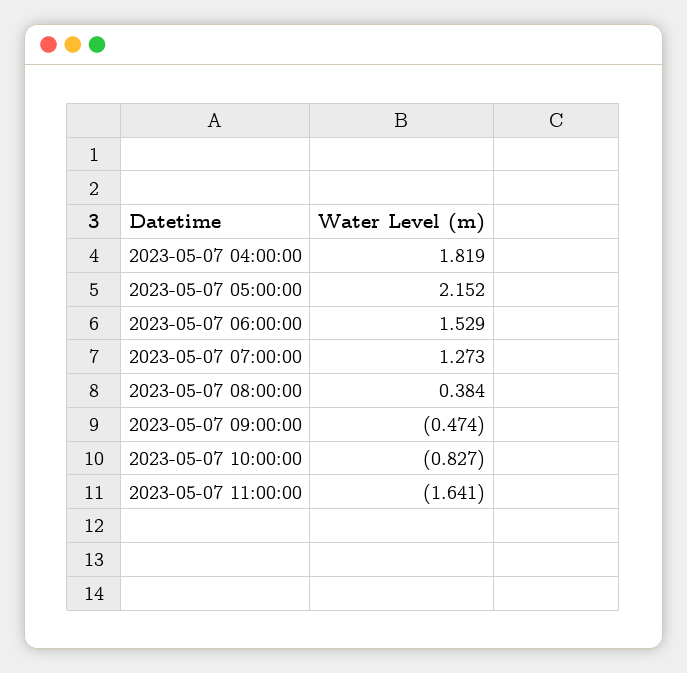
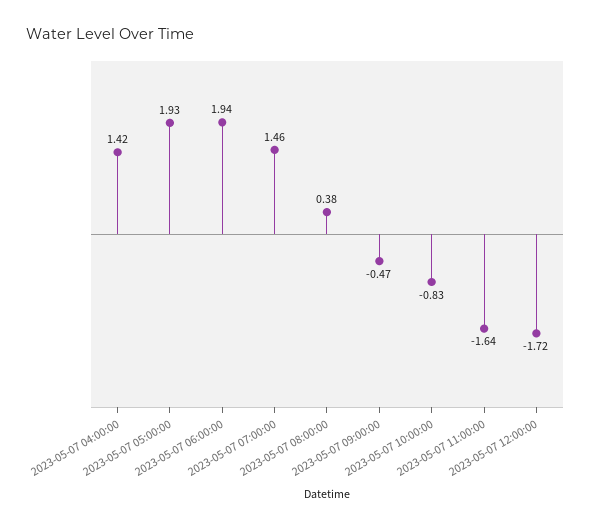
2023-05-07 04:00:00: 1.819 -> 1.42
2023-05-07 05:00:00: 2.152 -> 1.93
2023-05-07 06:00:00: 1.529 -> 1.94
2023-05-07 07:00:00: 1.273 -> 1.46
2023-05-07 12:00:00: none -> -1.72

